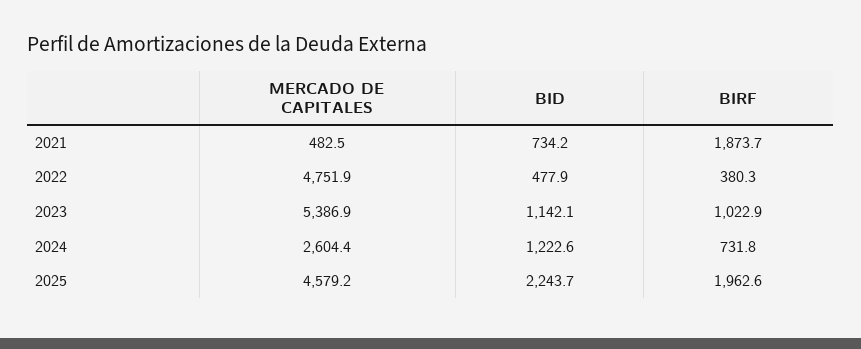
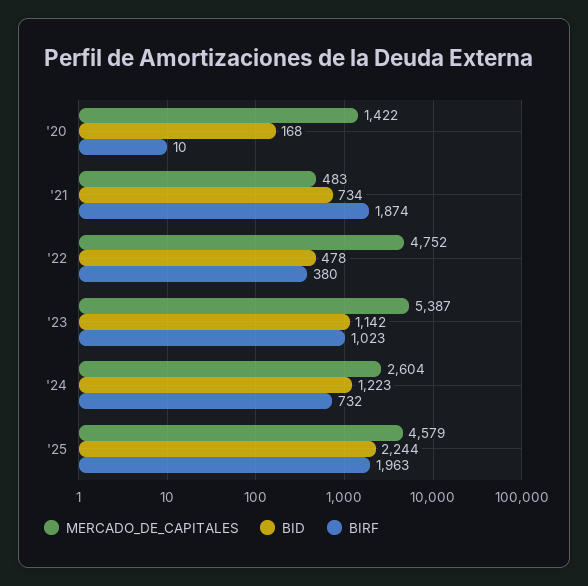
MERCADO DE CAPITALES, '20: none -> 1422
BID, '20: none -> 168
BIRF, '20: none -> 10

